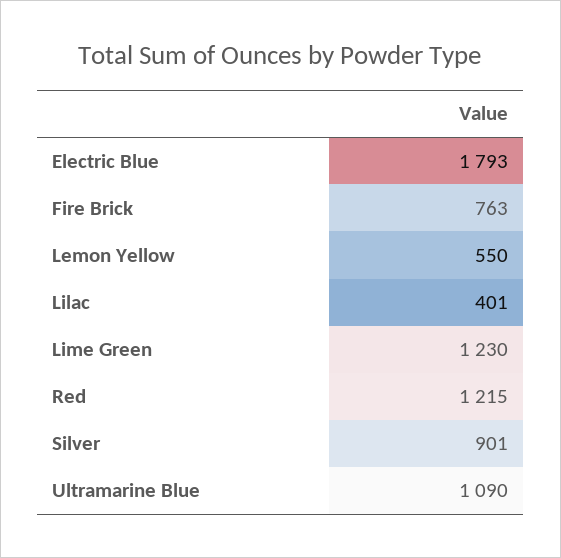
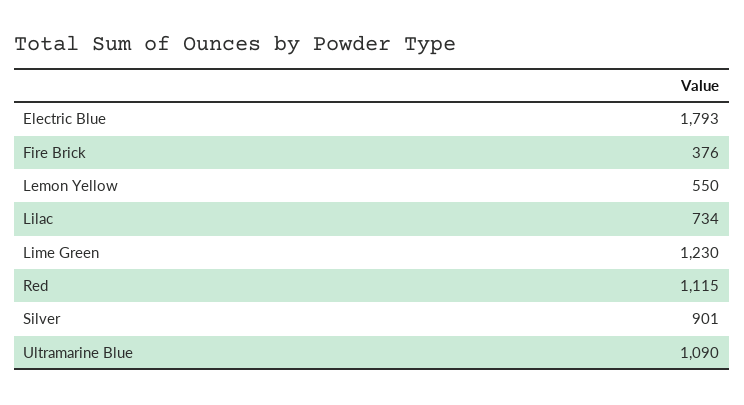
Fire Brick: 763 -> 376
Lilac: 401 -> 734
Red: 1215 -> 1115

